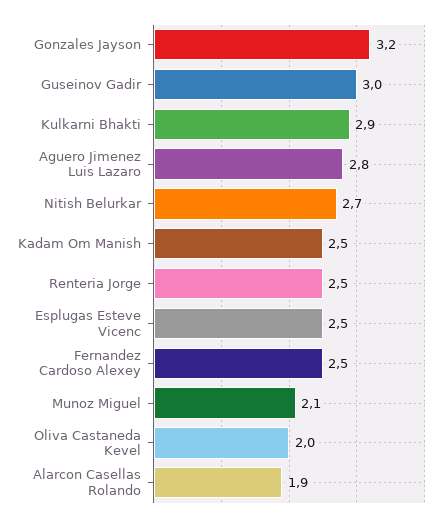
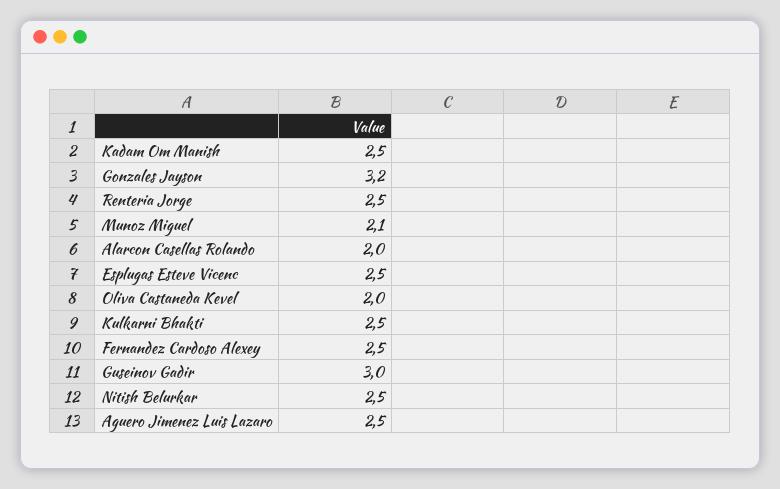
Kulkarni Bhakti: 2.9 -> 2.5
Aguero Jimenez Luis Lazaro: 2.8 -> 2.5
Nitish Belurkar: 2.7 -> 2.5
Alarcon Casellas Rolando: 1.9 -> 2

